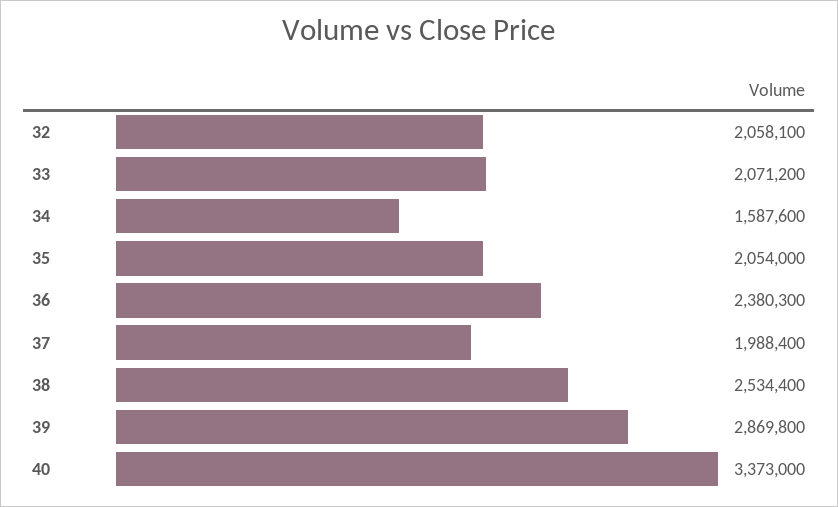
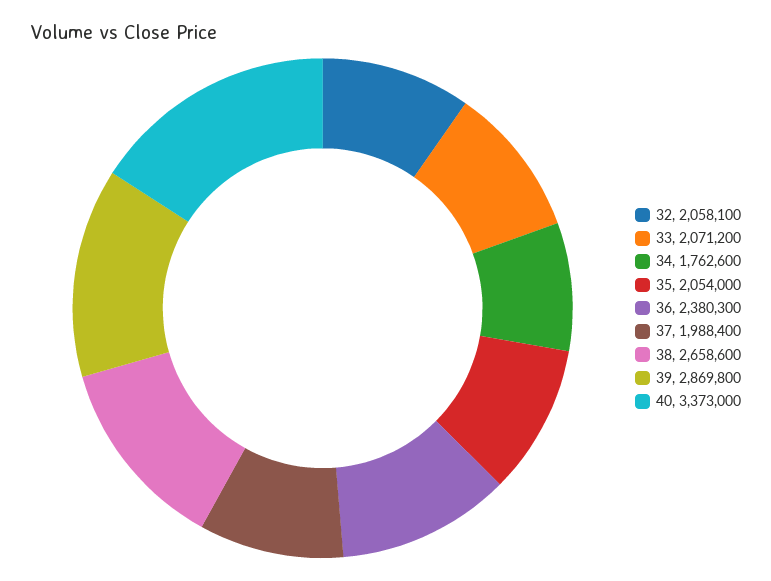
34: 1587600 -> 1762600
38: 2534400 -> 2658600

